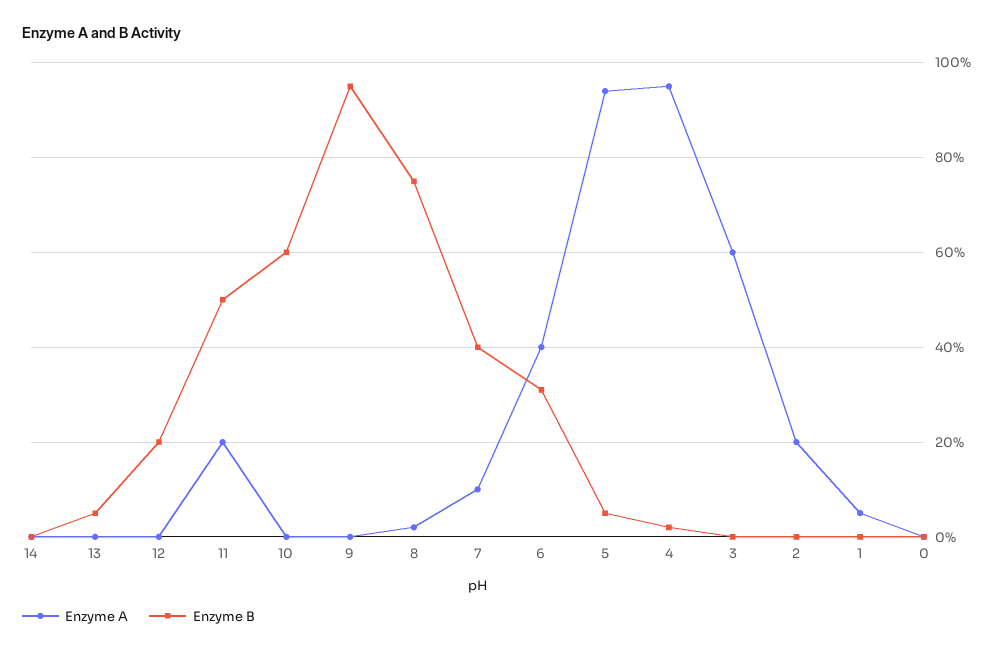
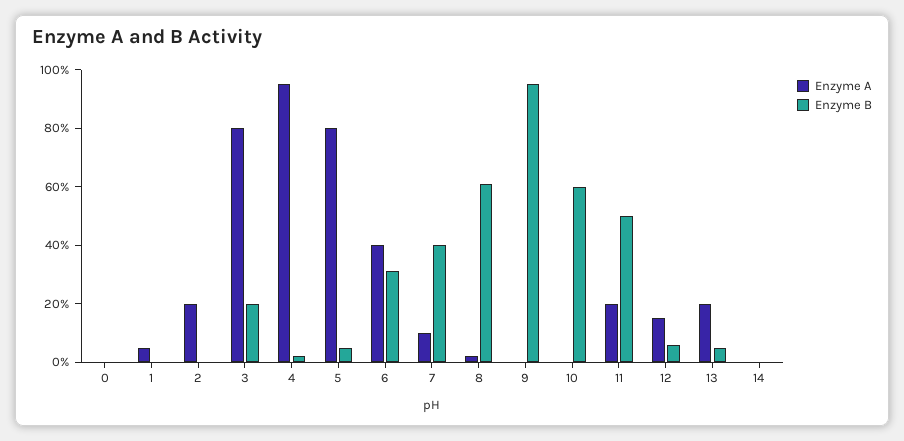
Enzyme A, 13: 0 -> 20
Enzyme A, 12: 0 -> 15
Enzyme B, 12: 20 -> 5
Enzyme B, 8: 75 -> 60
Enzyme A, 5: 95 -> 80
Enzyme A, 3: 60 -> 80
Enzyme B, 3: 0 -> 20

